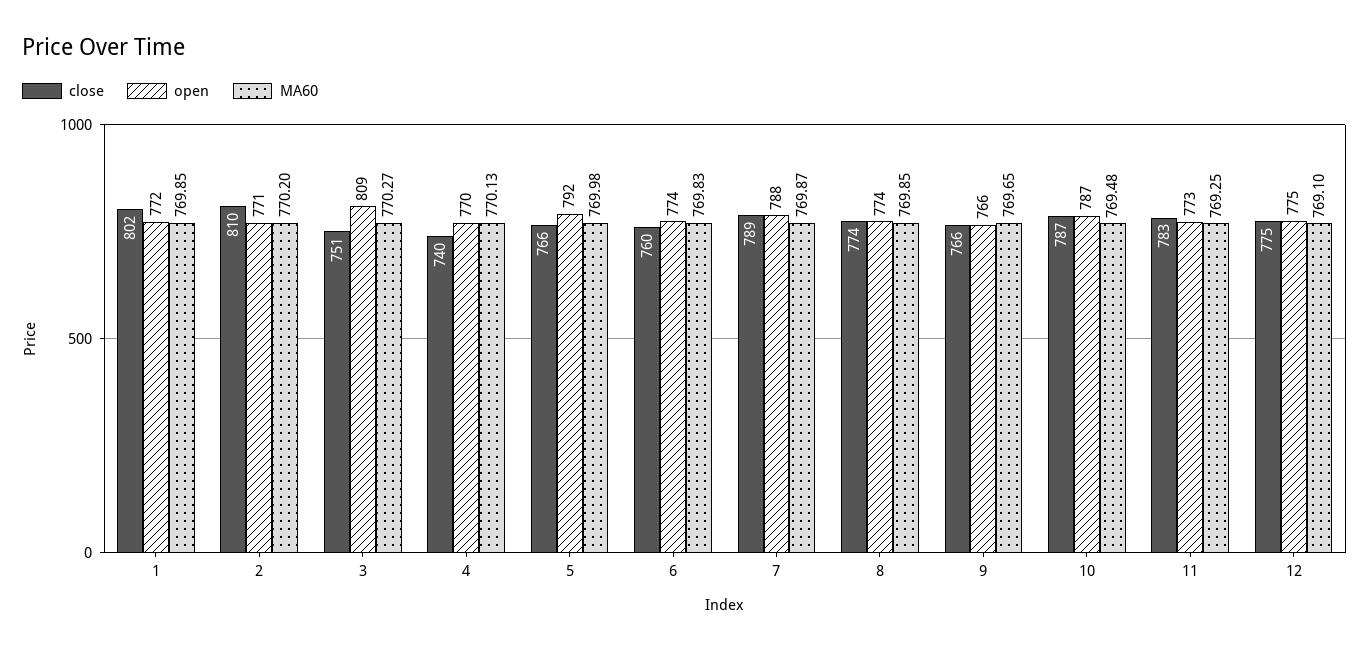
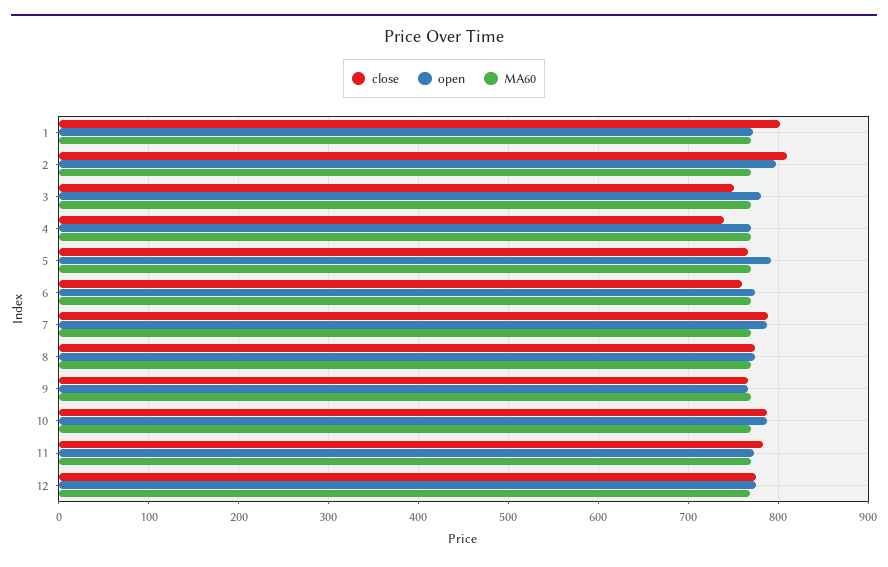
open, 2: 771 -> 800
open, 3: 809 -> 780

